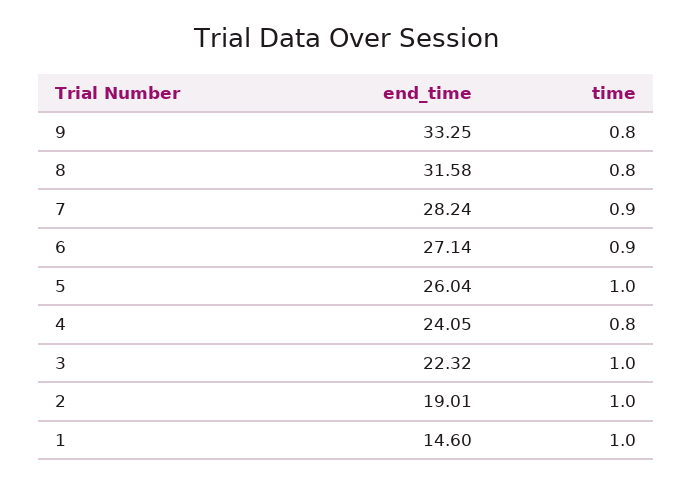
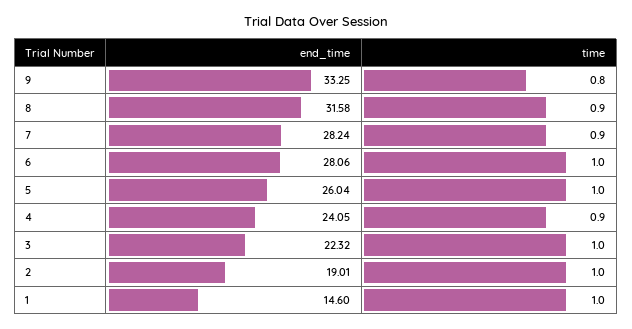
time, 8: 0.8 -> 0.9
end_time, 6: 27.14 -> 28.06
time, 6: 0.9 -> 1
time, 4: 0.8 -> 0.9

